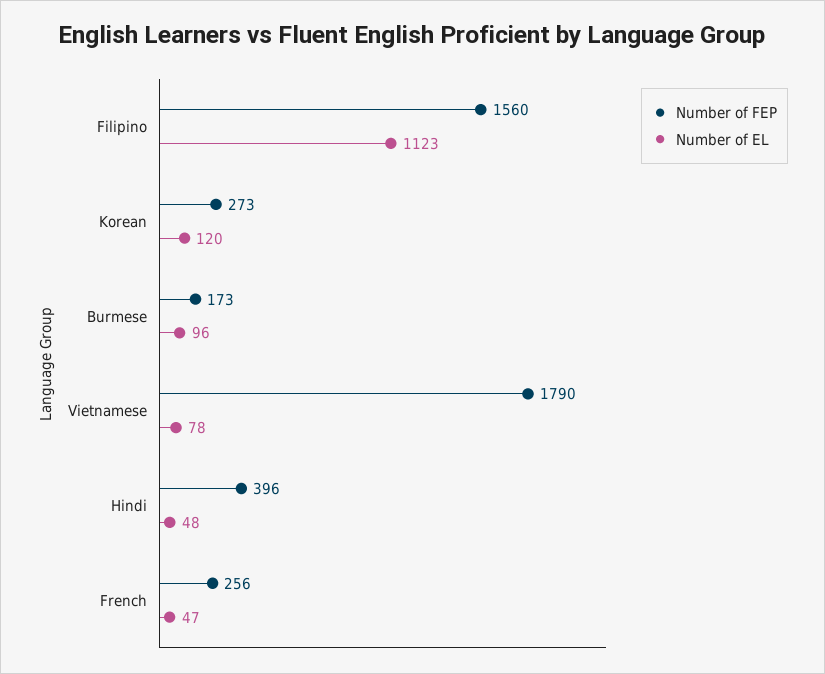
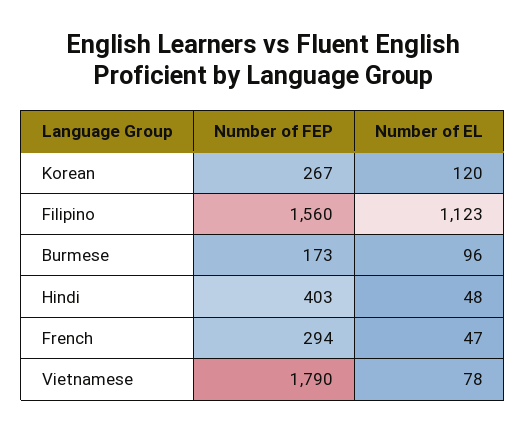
Number of FEP, Korean: 273 -> 267
Number of FEP, Hindi: 396 -> 403
Number of FEP, French: 256 -> 294

